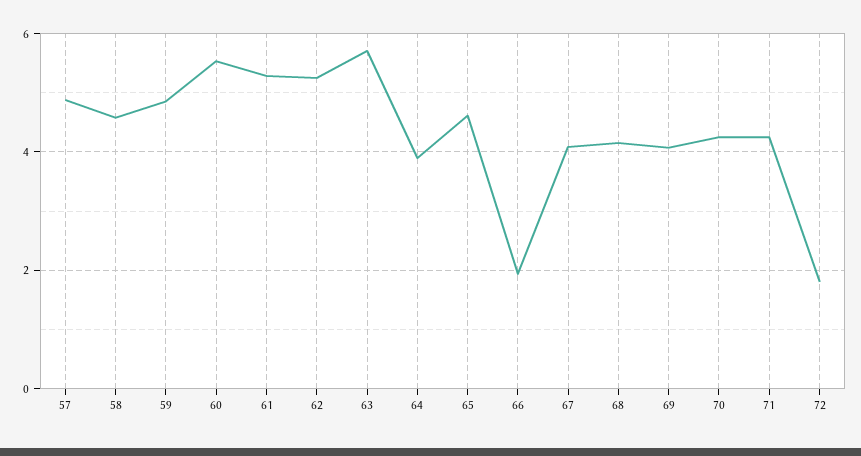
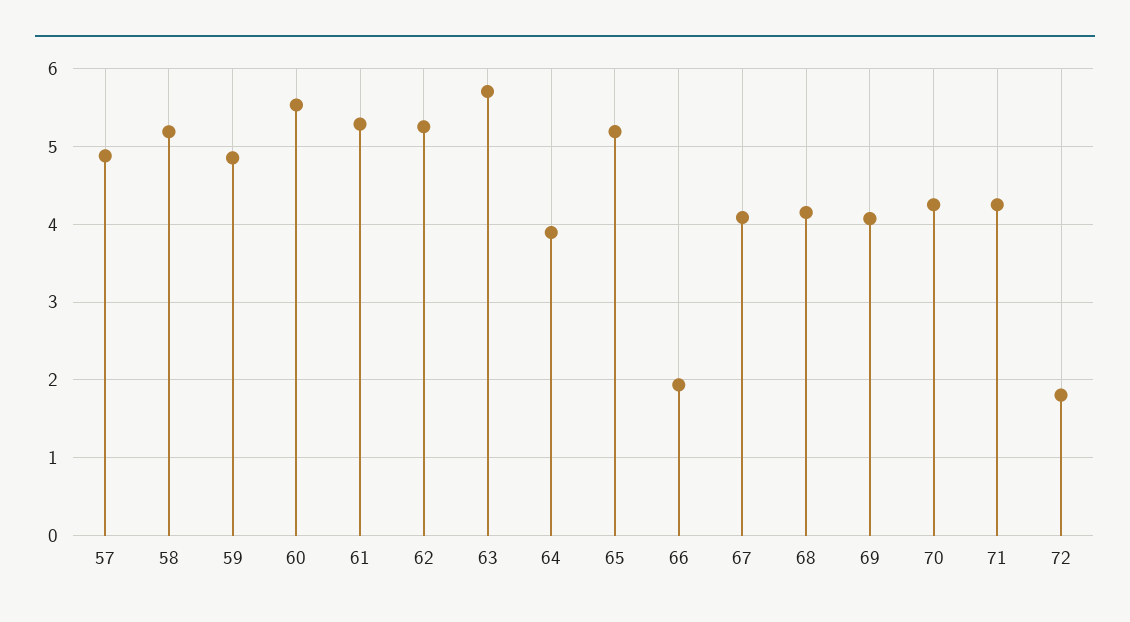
58: 4.6 -> 5.2
65: 4.6 -> 5.2

